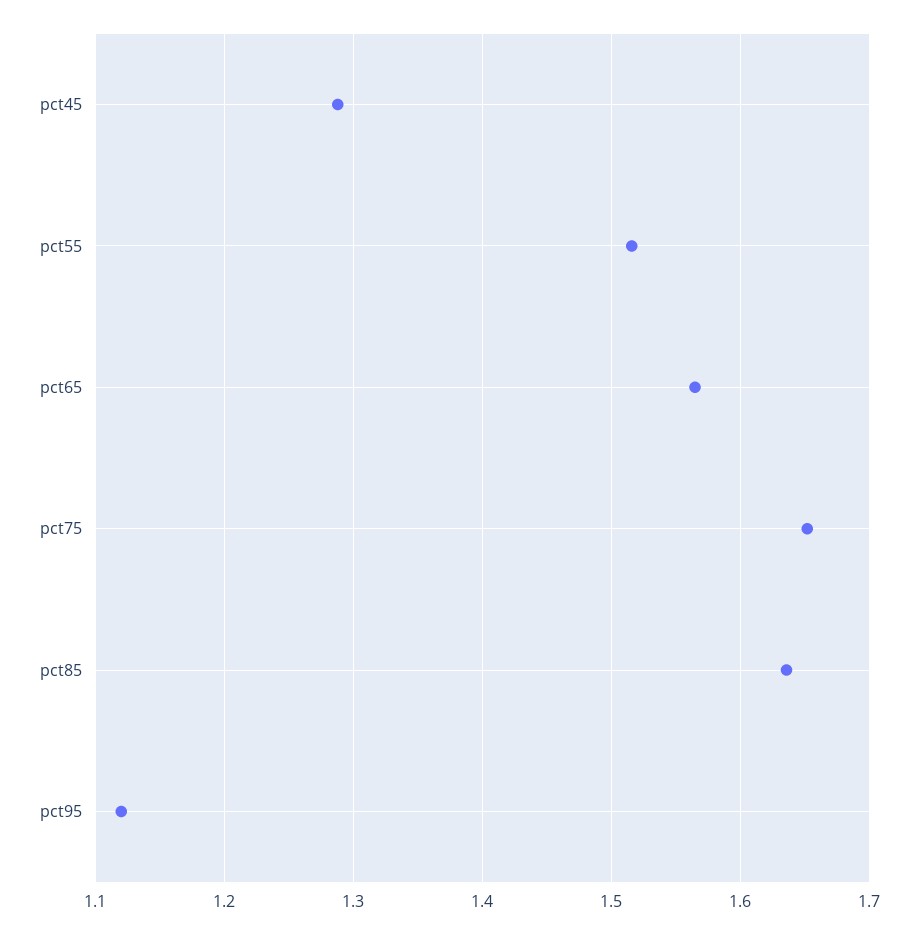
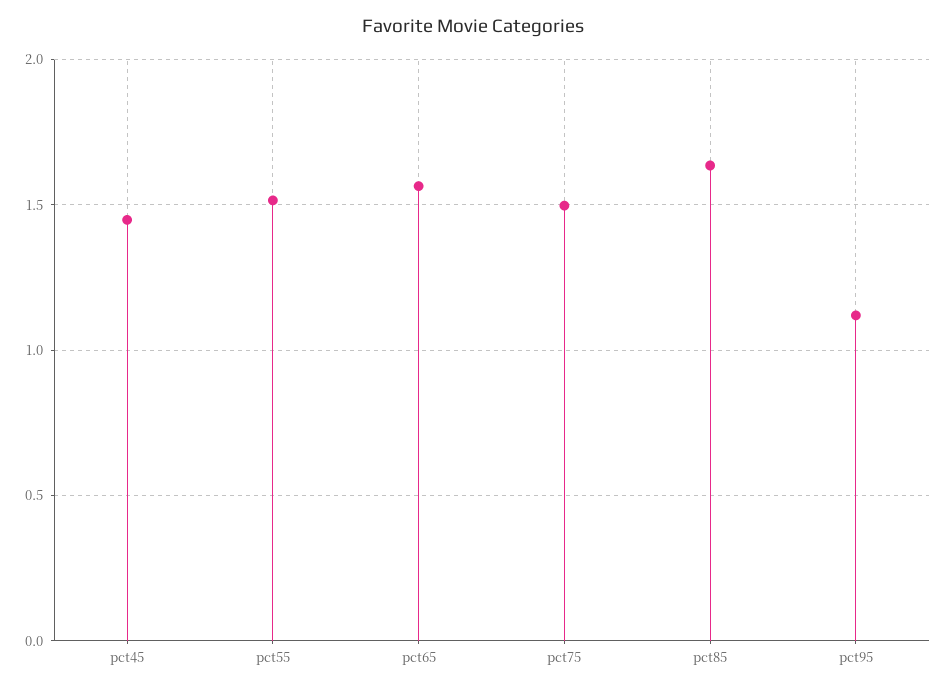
pct45: 1.29 -> 1.45
pct75: 1.65 -> 1.5

